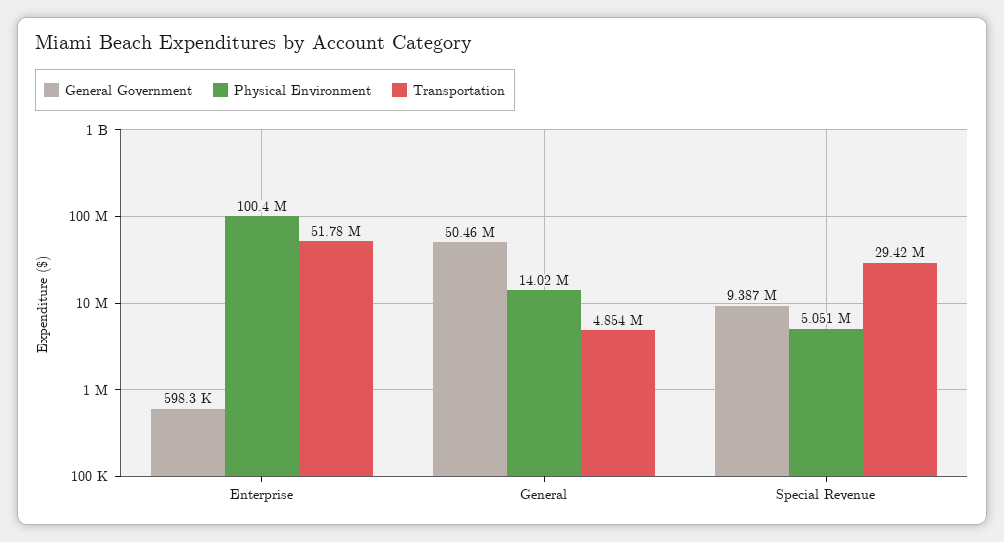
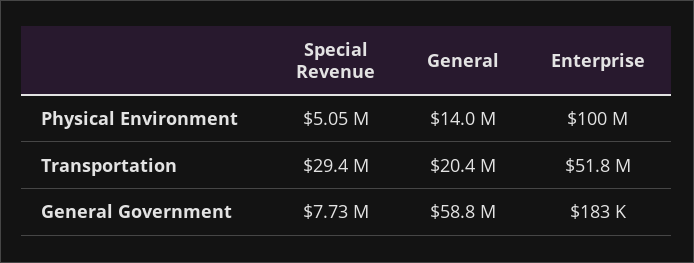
General Government, Enterprise: 598300 -> 183000
General Government, General: 50460000 -> 58800000
Transportation, General: 4854000 -> 20400000
General Government, Special Revenue: 9387000 -> 7730000

